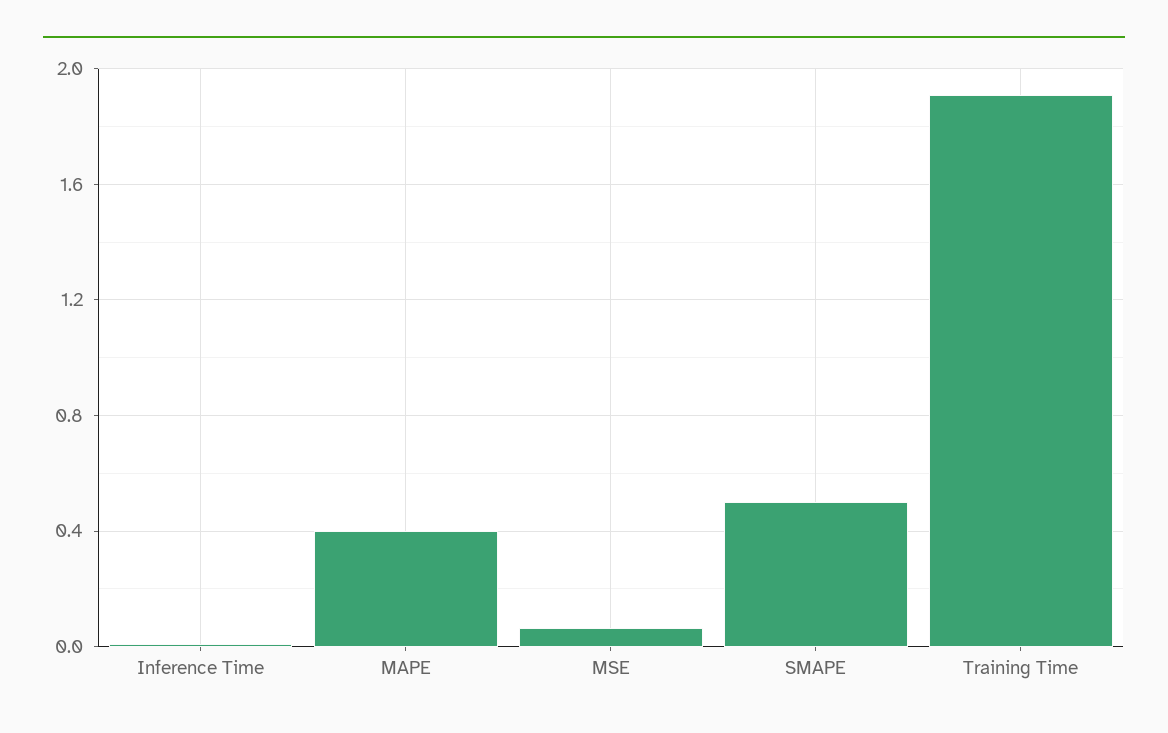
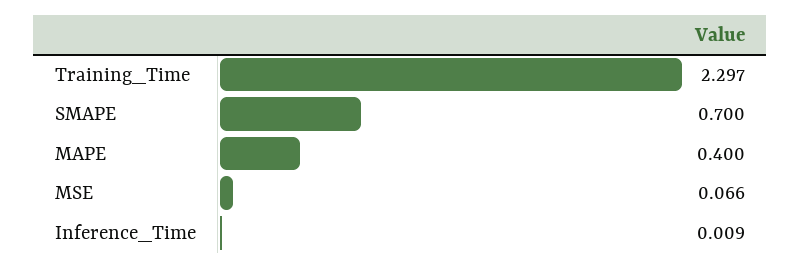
SMAPE: 0.5 -> 0.7
Training Time: 1.9 -> 2.297

